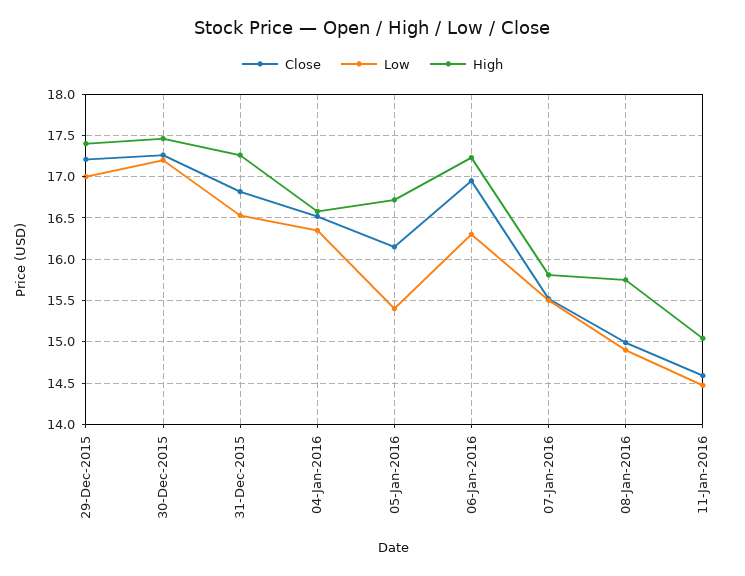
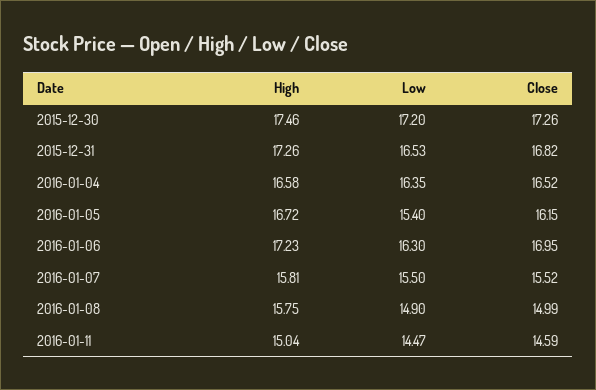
Close, 29-Dec-2015: 17.2 -> none
Low, 29-Dec-2015: 17 -> none
High, 29-Dec-2015: 17.4 -> none

